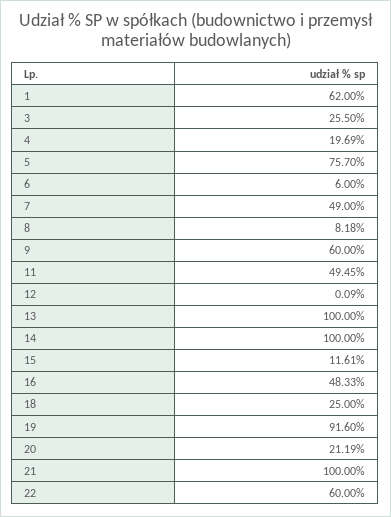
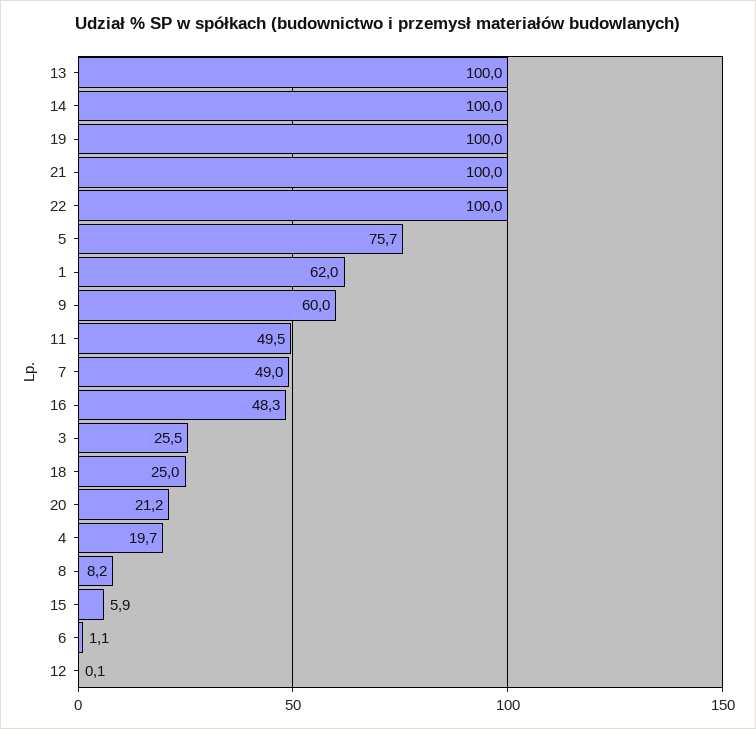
6: 6 -> 1.1
15: 11.61 -> 5.9
19: 91.6 -> 100
22: 60 -> 100

